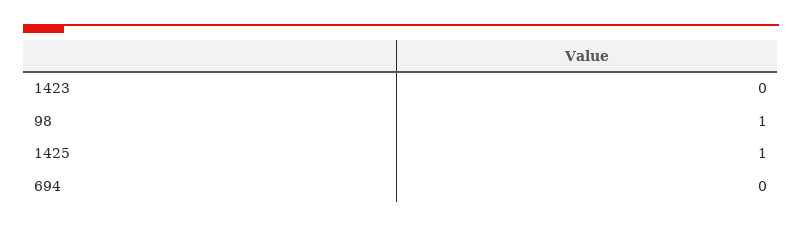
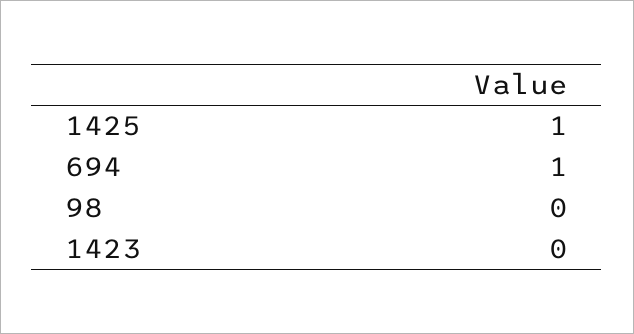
98: 1 -> 0
694: 0 -> 1

